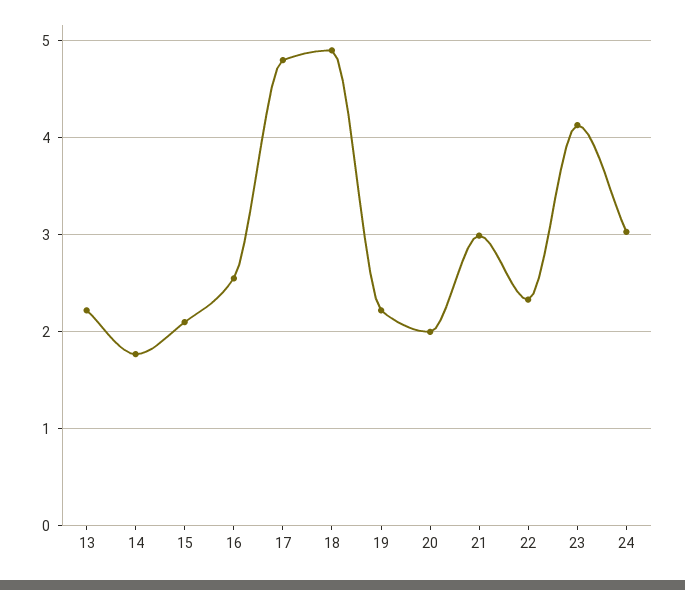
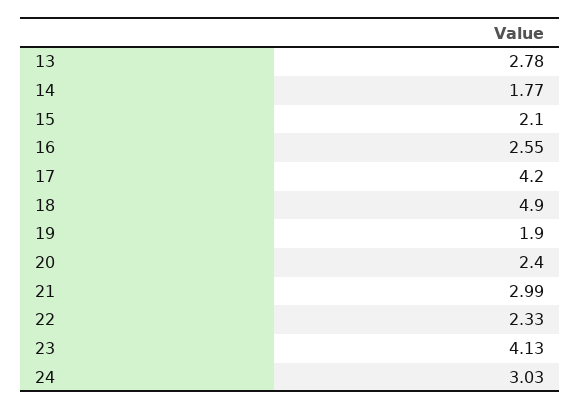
13: 2.2 -> 2.78
17: 4.8 -> 4.2
19: 2.2 -> 1.9
20: 2 -> 2.4

